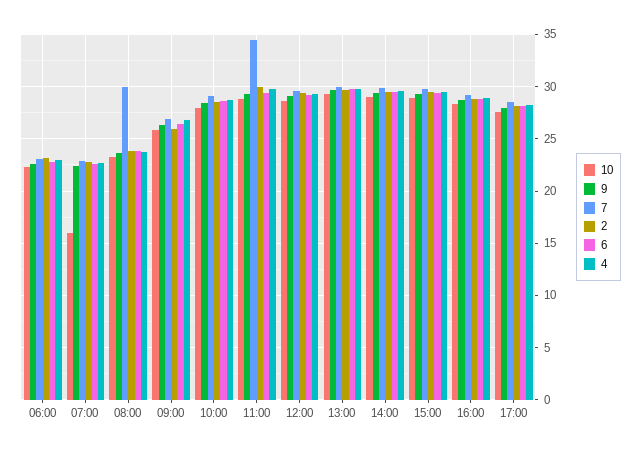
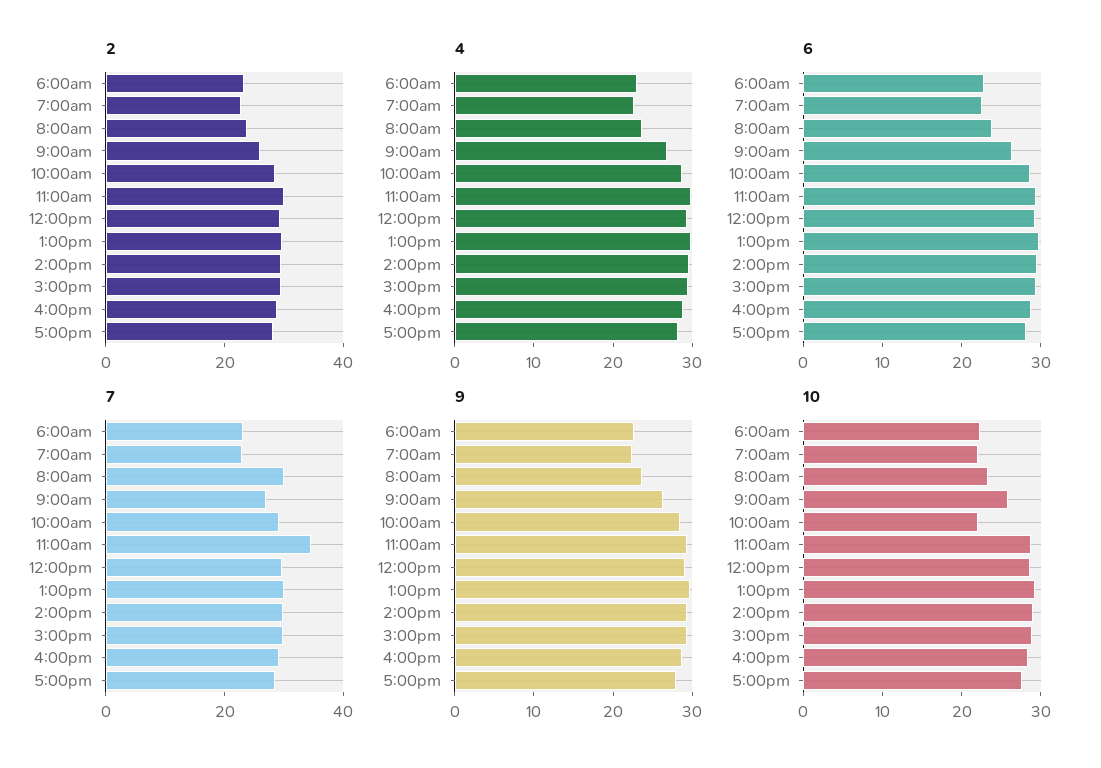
10, 07:00: 16 -> 22
10, 10:00: 28 -> 22

